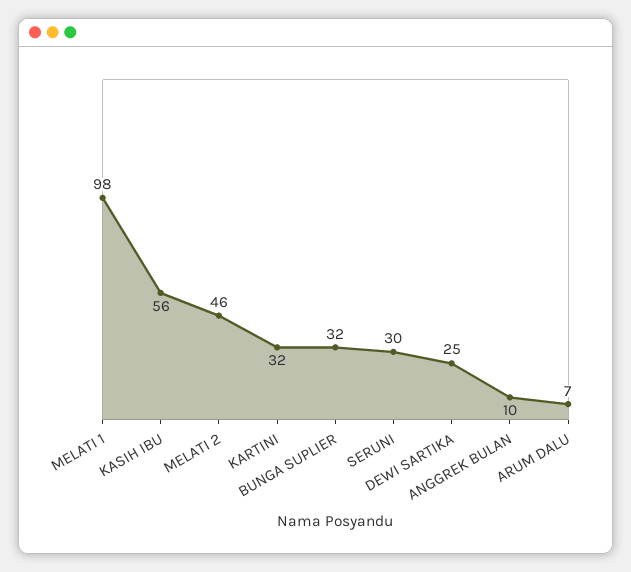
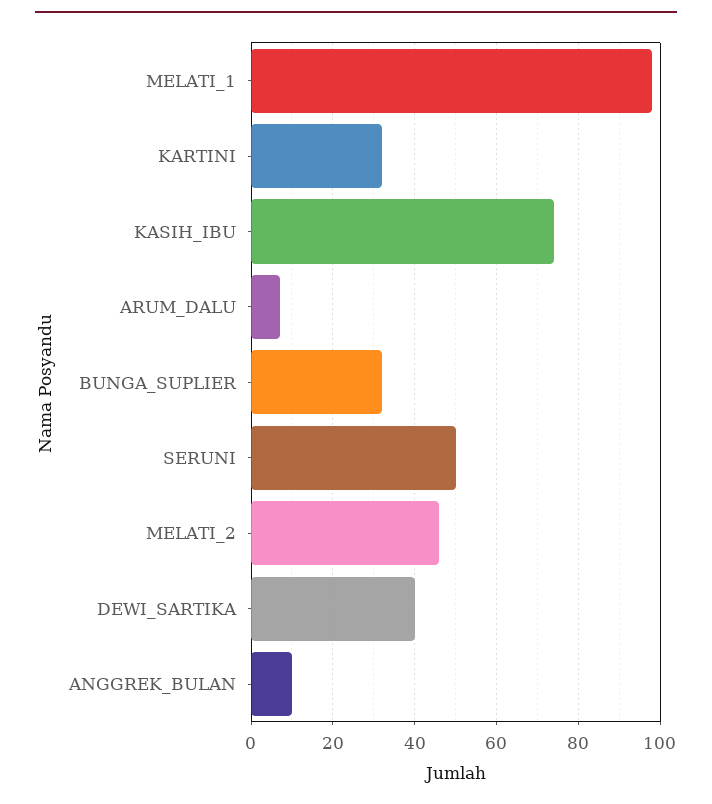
KASIH IBU: 56 -> 75
SERUNI: 30 -> 50
DEWI SARTIKA: 25 -> 40

